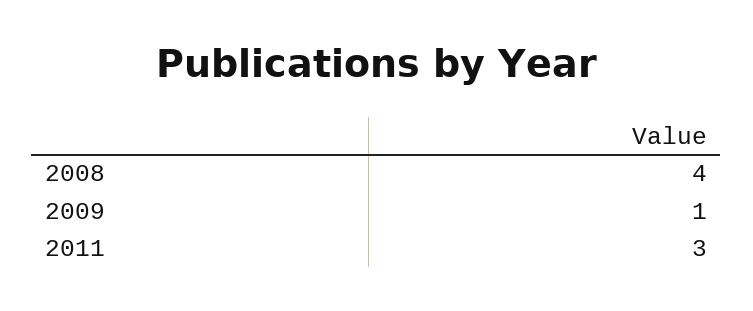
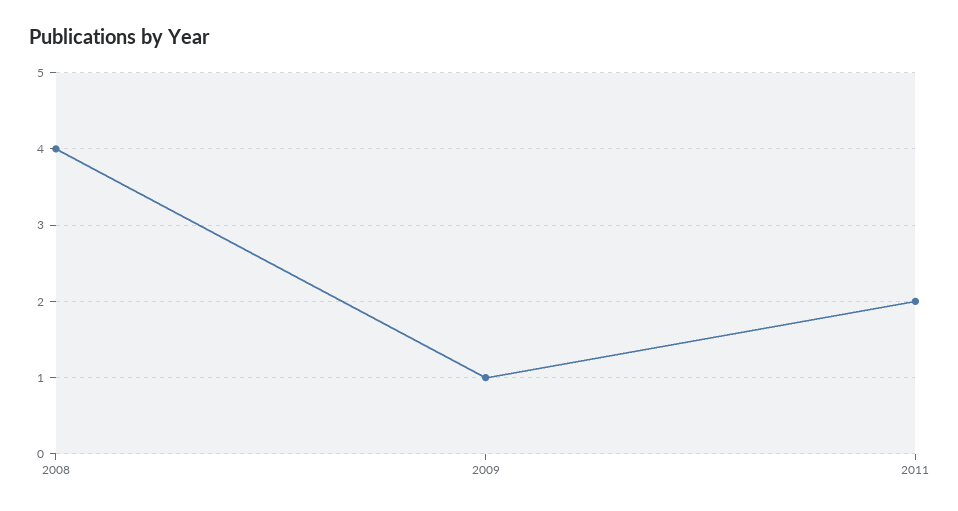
2011: 3 -> 2

